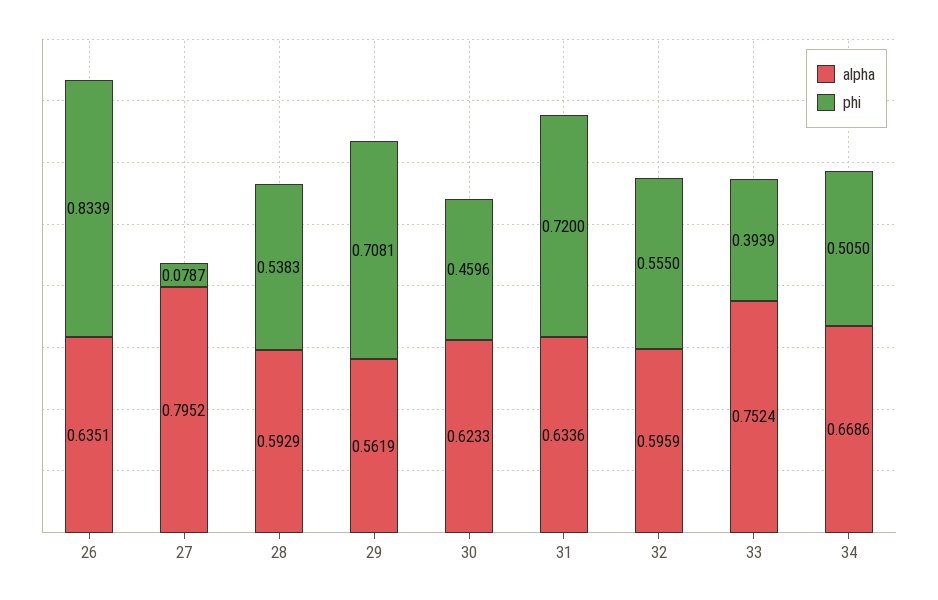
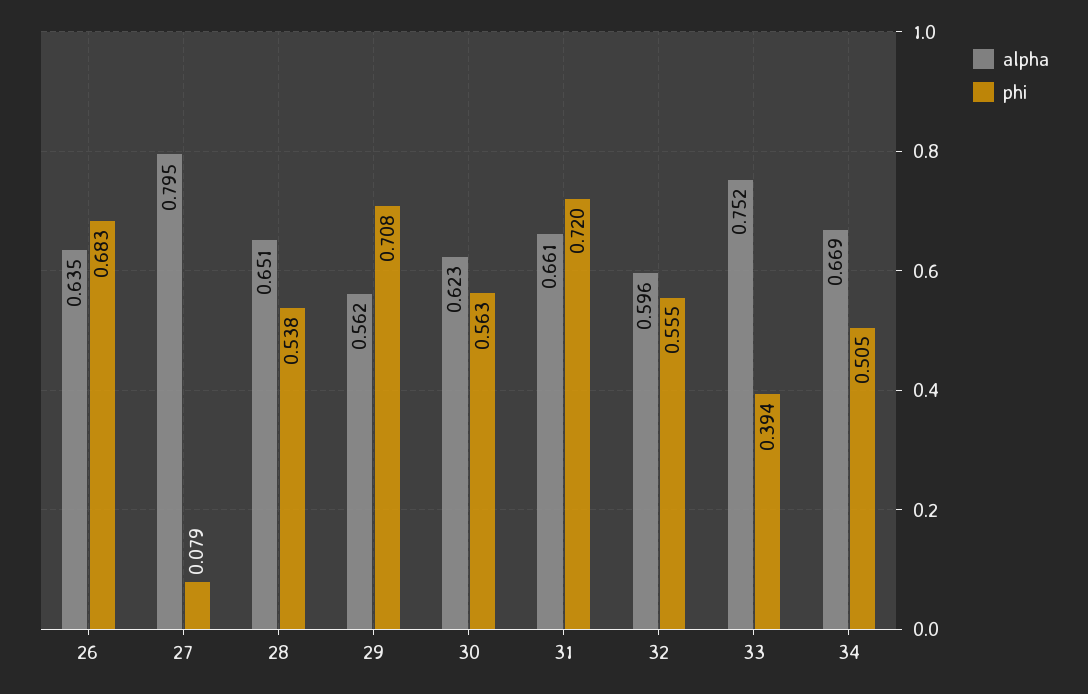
phi, 26: 0.8339 -> 0.683
alpha, 28: 0.5929 -> 0.651
phi, 30: 0.4596 -> 0.563
alpha, 31: 0.6336 -> 0.661

